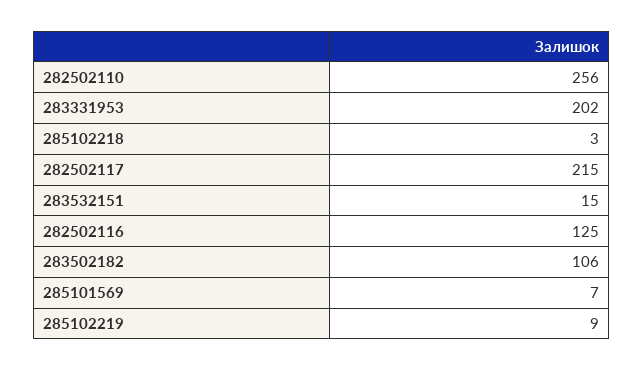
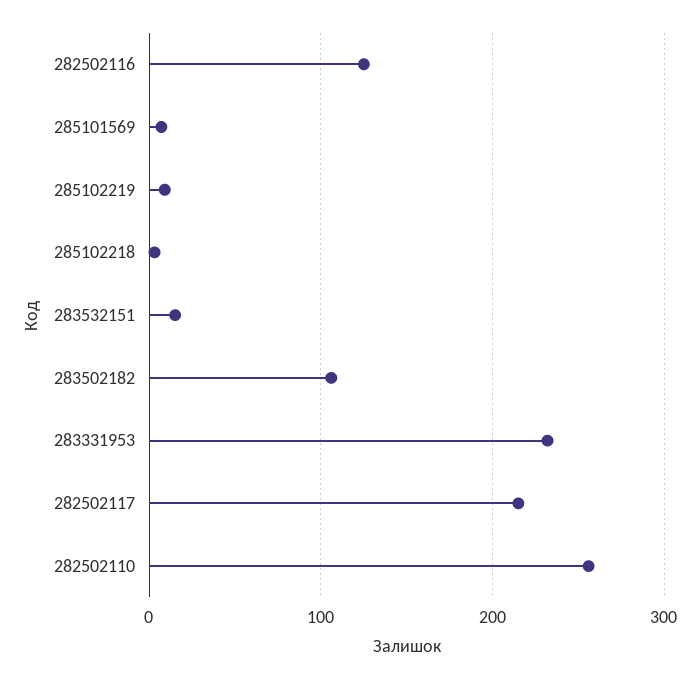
283331953: 202 -> 230

